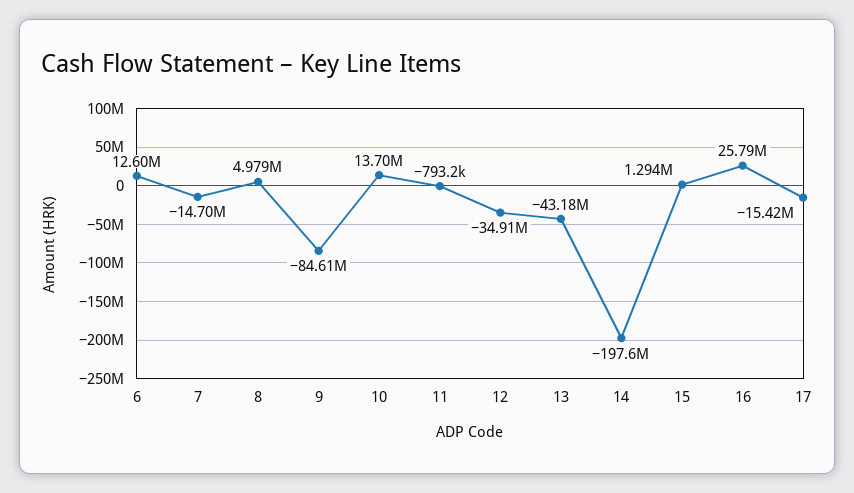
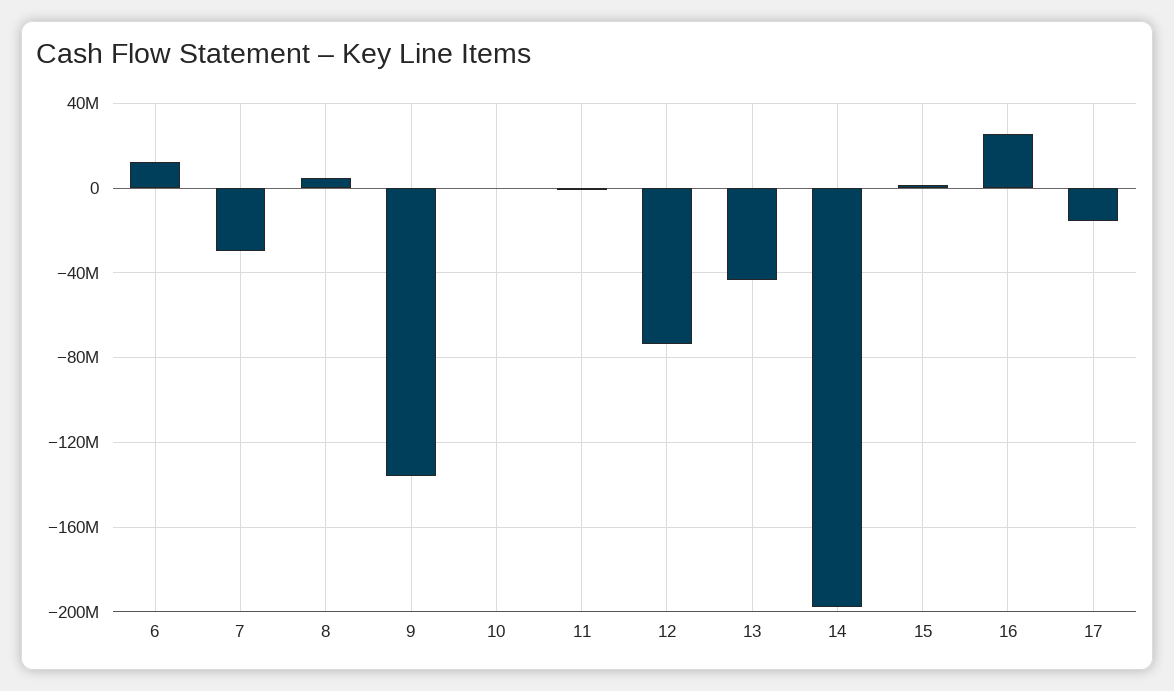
7: -14700000 -> -30000000
9: -84610000 -> -135000000
10: 13700000 -> 0
12: -34910000 -> -75000000

